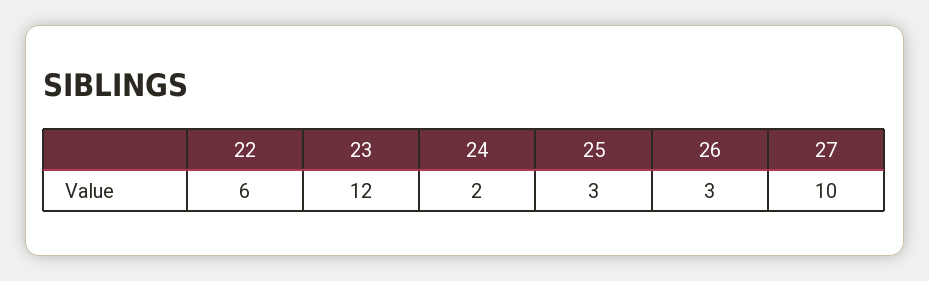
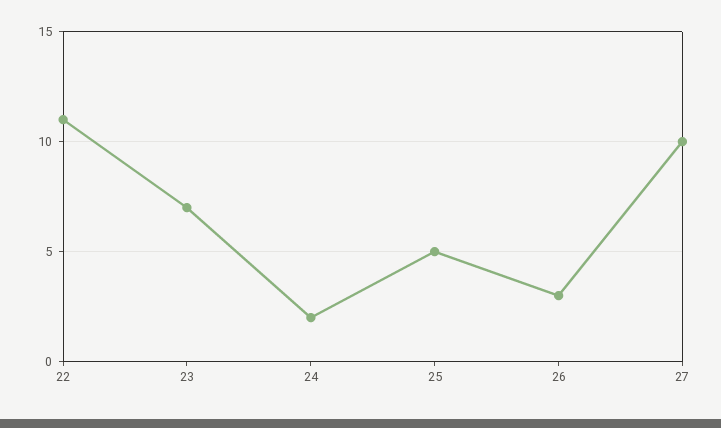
22: 6 -> 11
23: 12 -> 7
25: 3 -> 5

